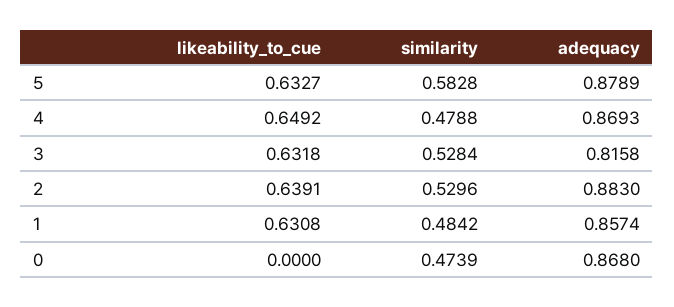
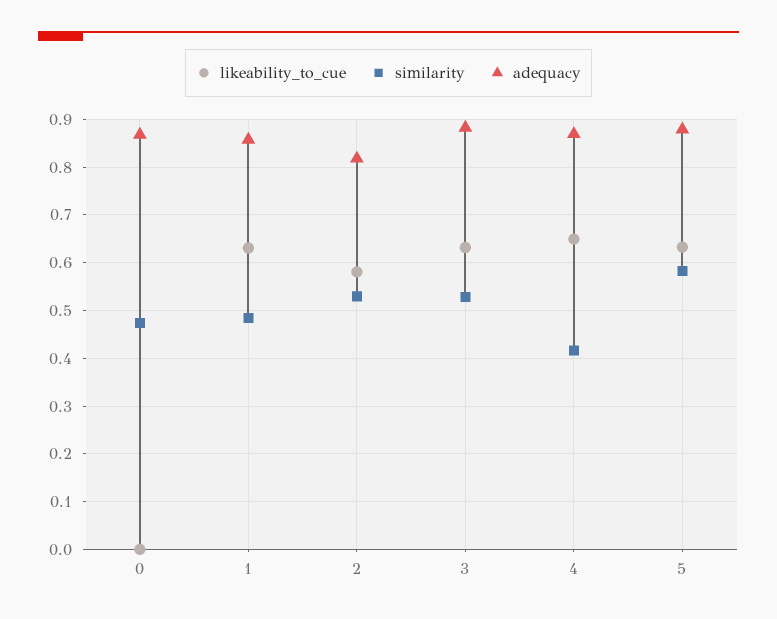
similarity, 4: 0.4788 -> 0.42
adequacy, 3: 0.8158 -> 0.88
likeability_to_cue, 2: 0.6391 -> 0.58
adequacy, 2: 0.883 -> 0.82

